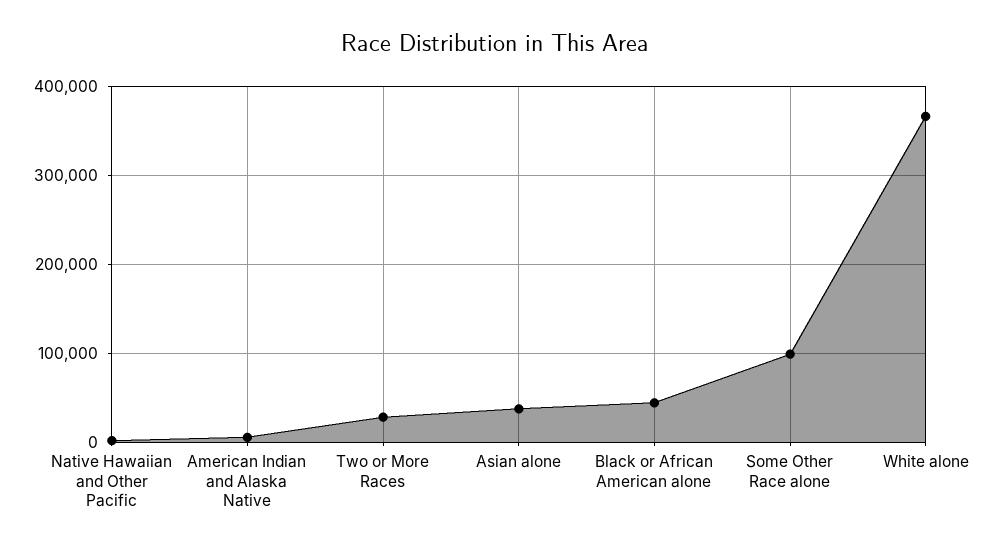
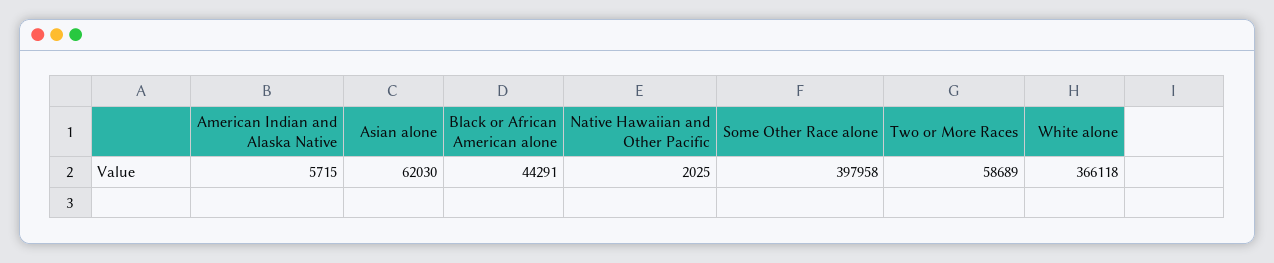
Two or More Races: 30000 -> 58689
Asian alone: 40000 -> 62030
Some Other Race alone: 100000 -> 397958

